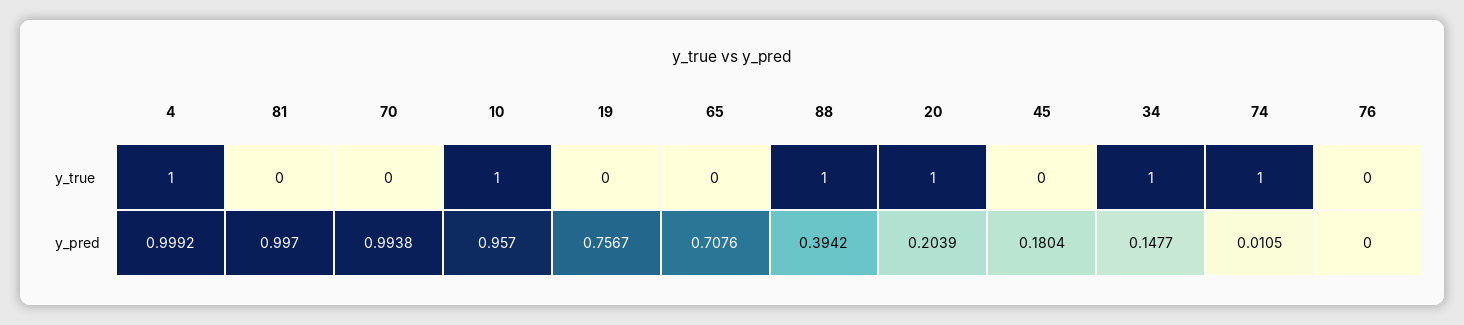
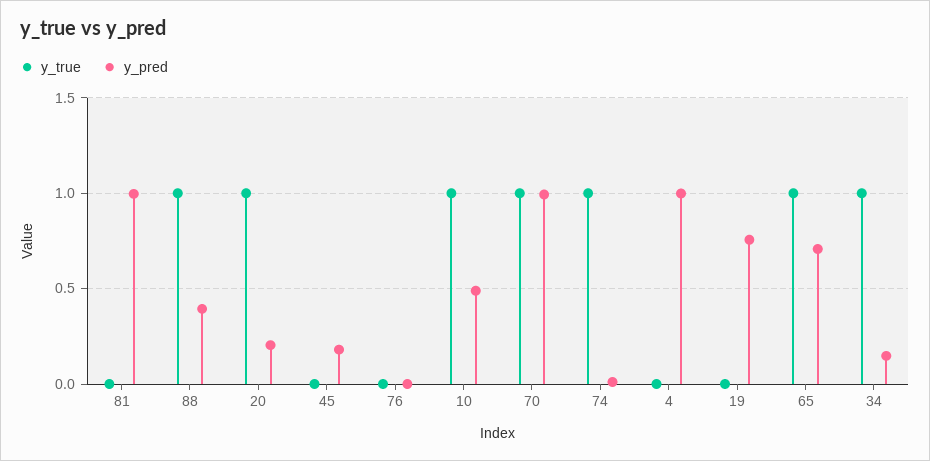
y_true, 4: 1 -> 0
y_true, 70: 0 -> 1
y_true, 65: 0 -> 1
y_pred, 10: 0.957 -> 0.5

